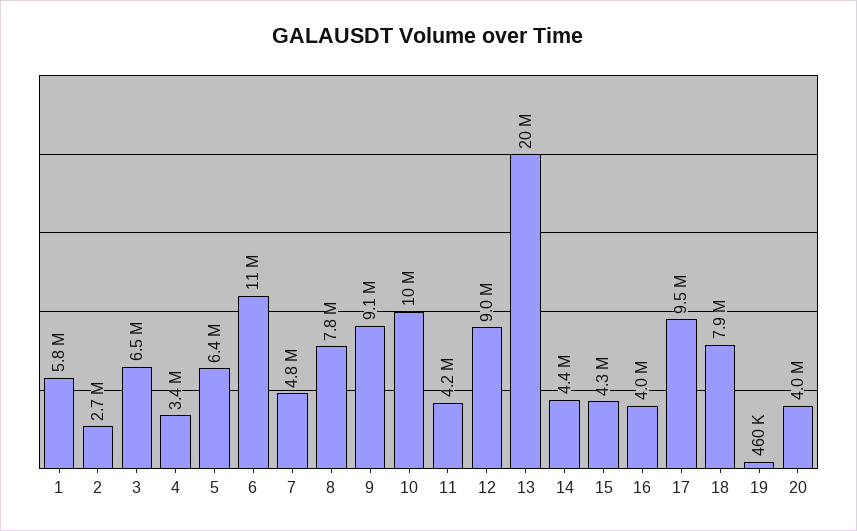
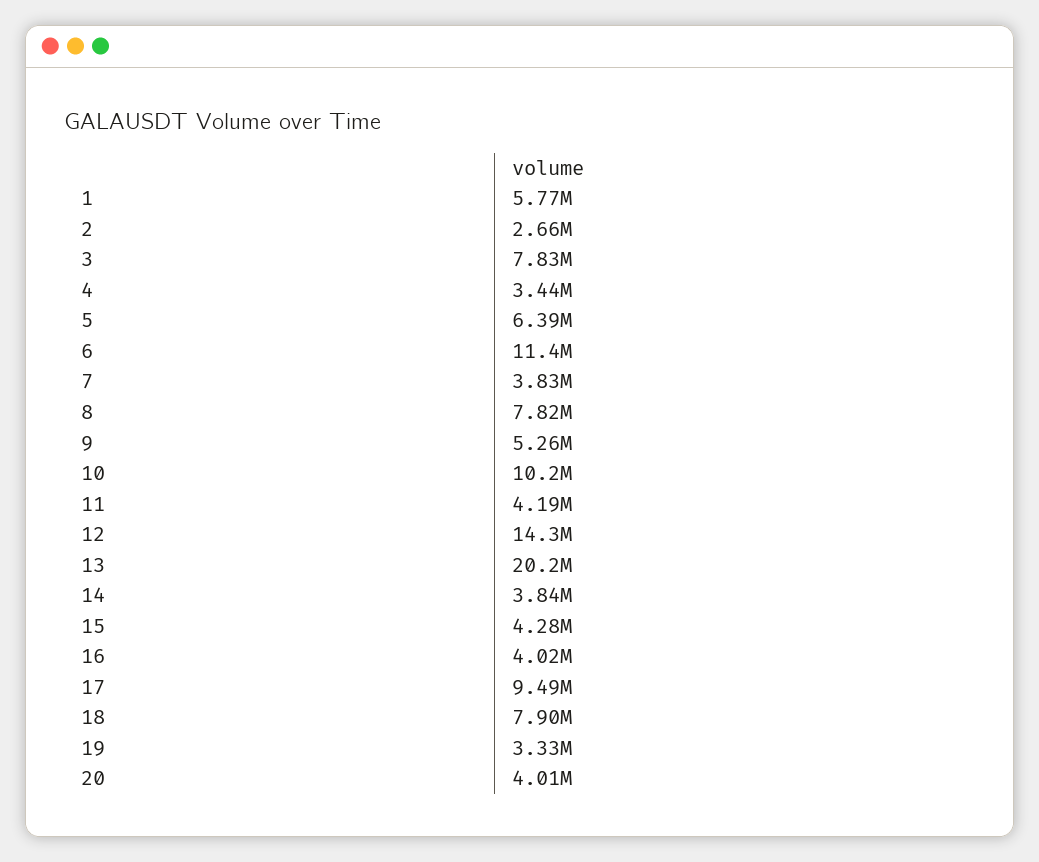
3: 6500000 -> 7830000
7: 4800000 -> 3830000
9: 9100000 -> 5260000
12: 9000000 -> 14300000
14: 4400000 -> 3840000
19: 460000 -> 3330000

